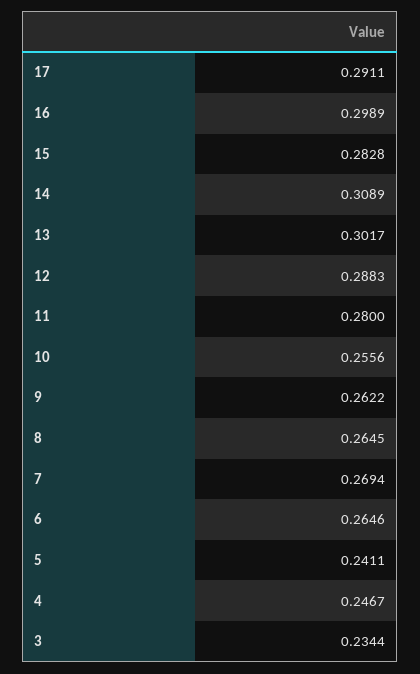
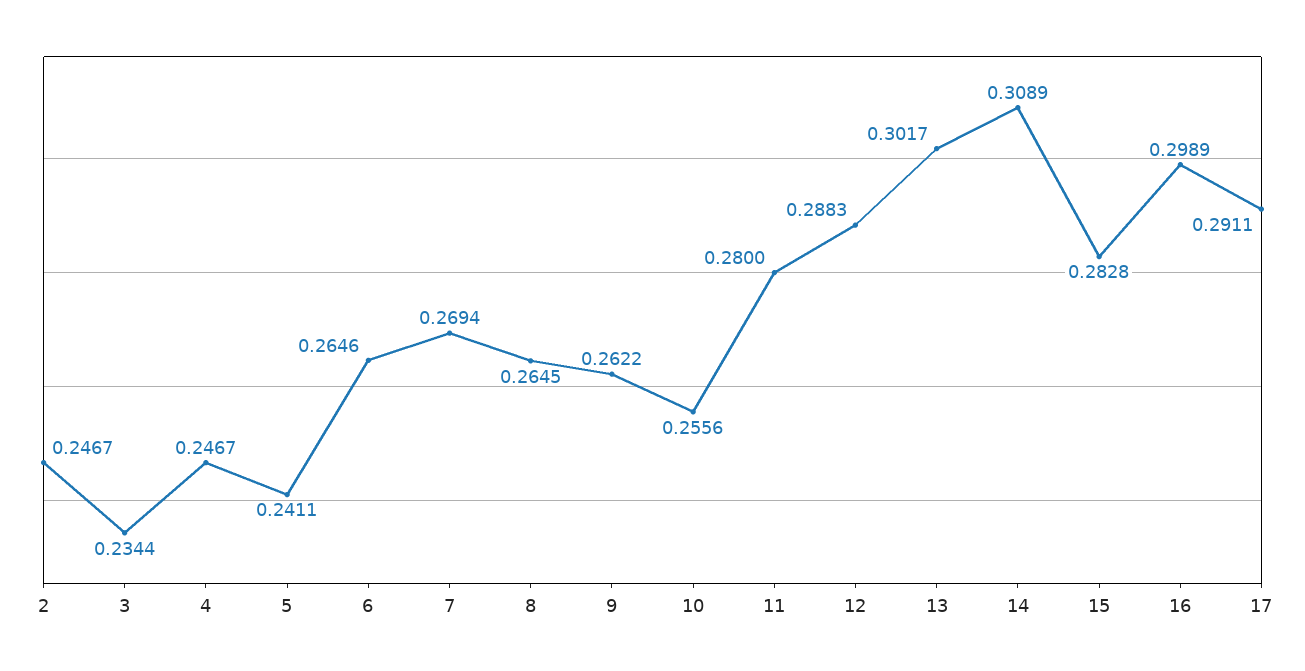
2: none -> 0.2467

